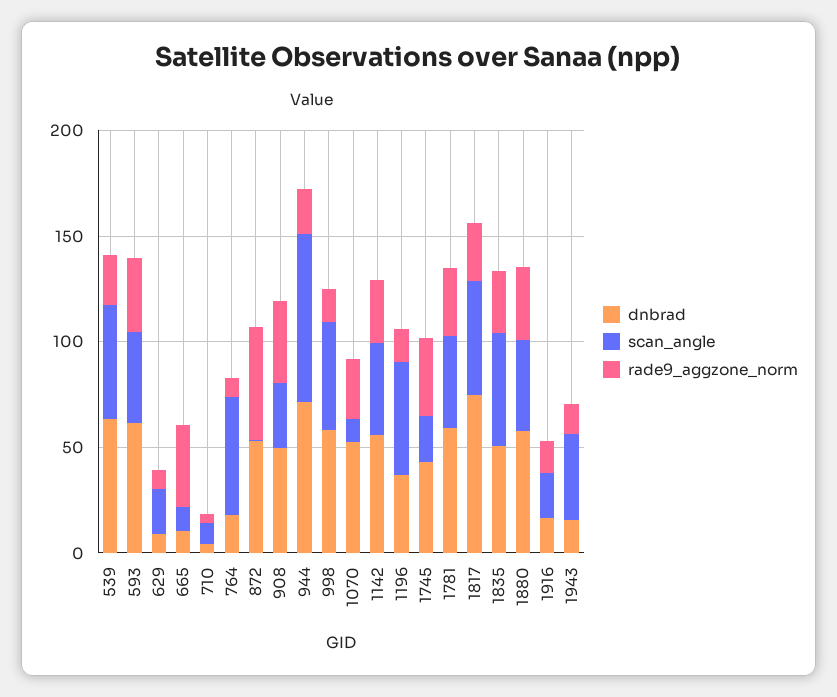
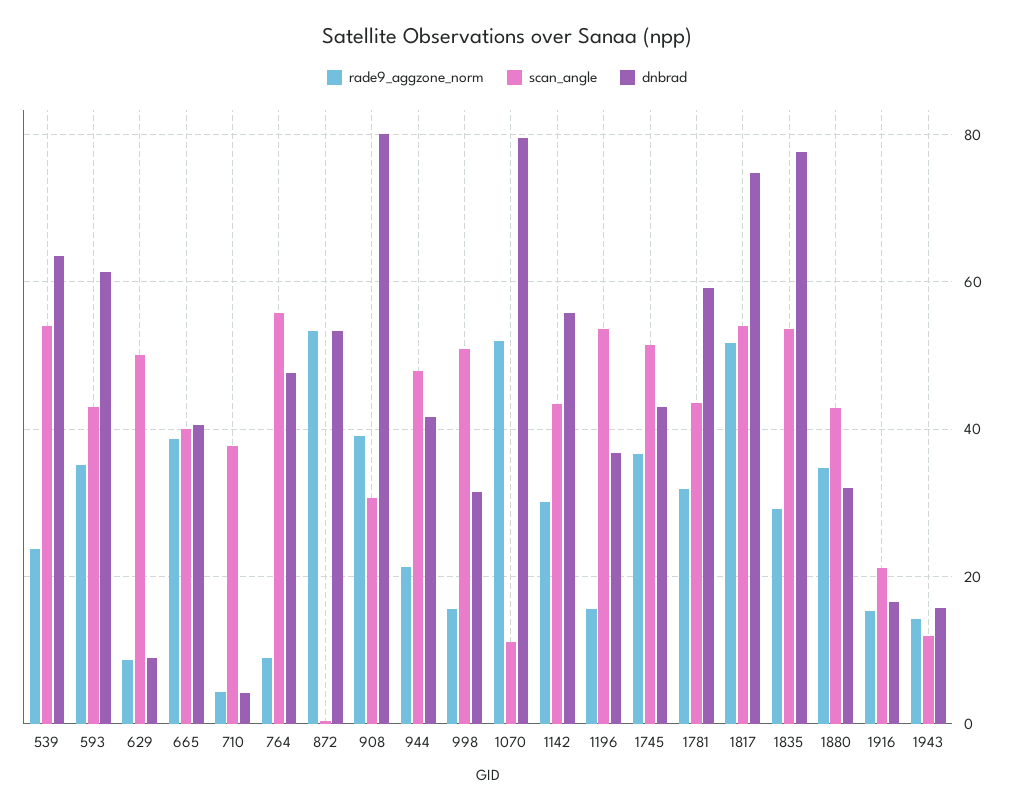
scan_angle, 629: 20 -> 50
dnbrad, 665: 10 -> 40
scan_angle, 665: 10 -> 40
scan_angle, 710: 10 -> 38
dnbrad, 764: 20 -> 48
dnbrad, 908: 50 -> 80
dnbrad, 944: 70 -> 42
scan_angle, 944: 80 -> 48
dnbrad, 998: 60 -> 32
dnbrad, 1070: 50 -> 80
rade9_aggzone_norm, 1070: 30 -> 52
scan_angle, 1745: 20 -> 52
rade9_aggzone_norm, 1817: 30 -> 52
dnbrad, 1835: 50 -> 78
dnbrad, 1880: 60 -> 32
scan_angle, 1943: 40 -> 12

